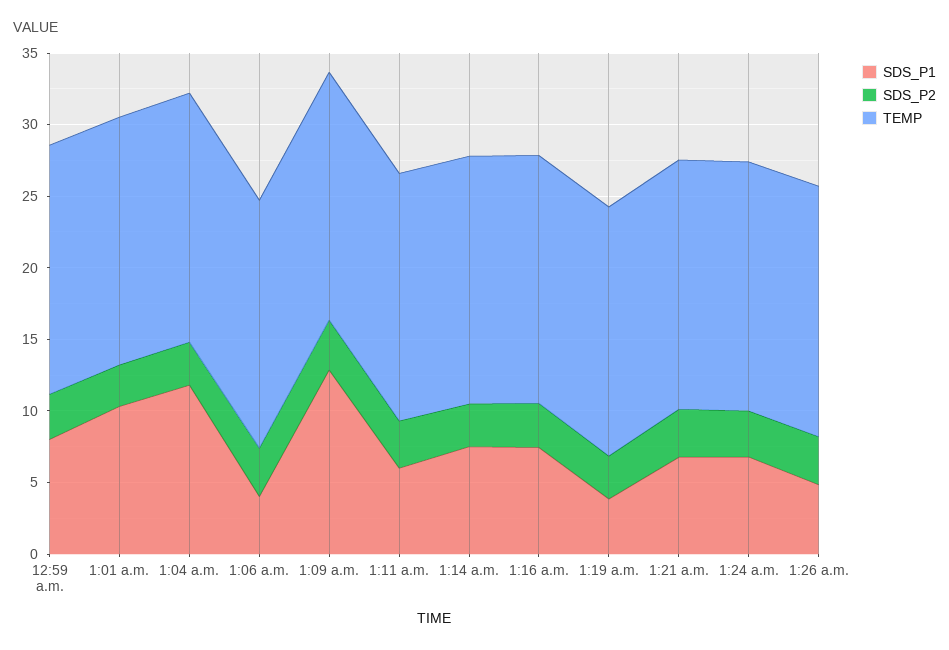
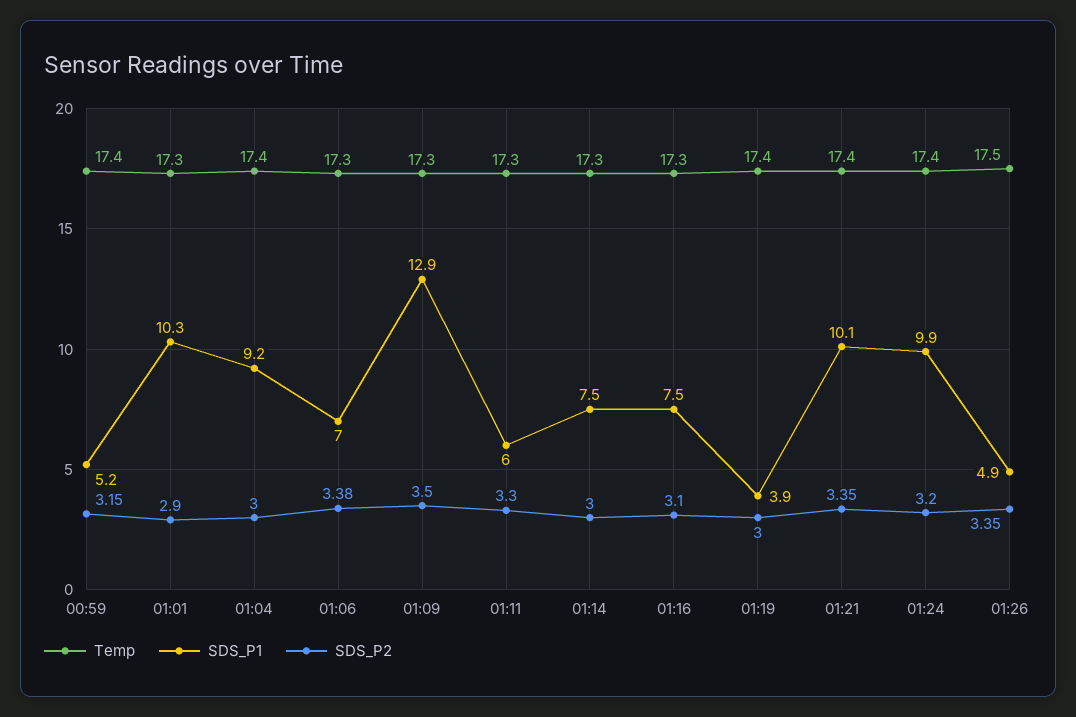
SDS_P1, 12:59 a.m.: 8 -> 5.2
SDS_P1, 1:04 a.m.: 12 -> 9.2
SDS_P1, 1:06 a.m.: 4 -> 7
SDS_P1, 1:21 a.m.: 7 -> 10.1
SDS_P1, 1:24 a.m.: 7 -> 9.9

